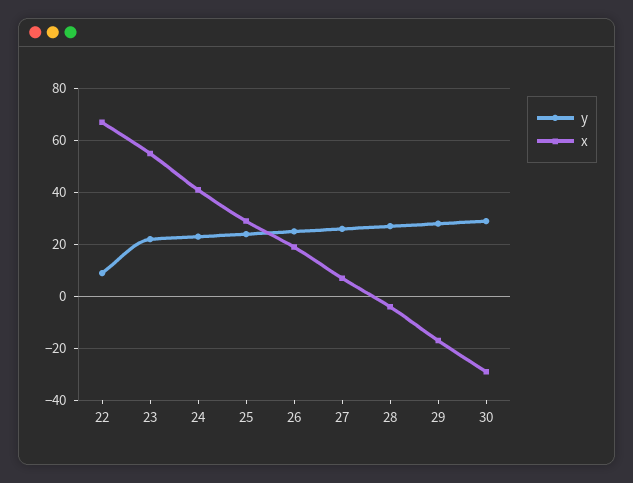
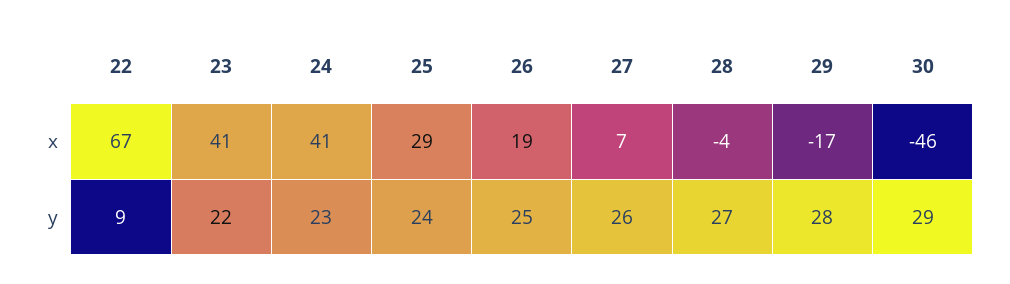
x, 23: 55 -> 41
x, 30: -30 -> -46

